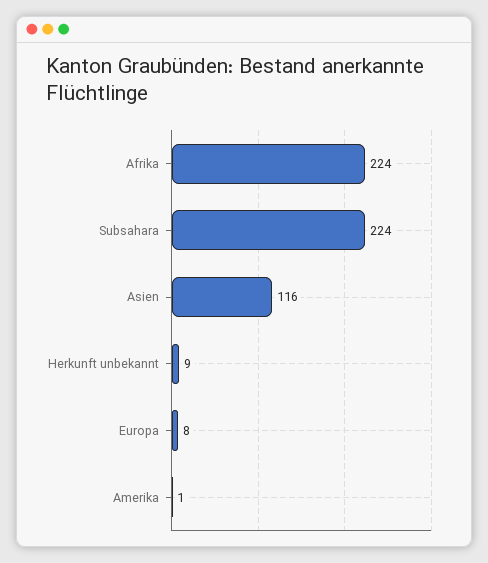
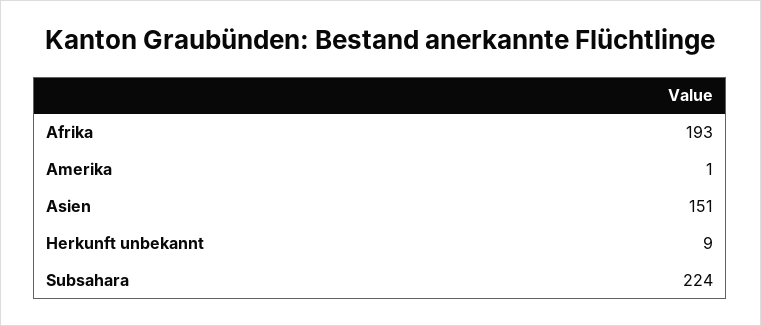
Afrika: 224 -> 193
Asien: 116 -> 151
Europa: 8 -> none

